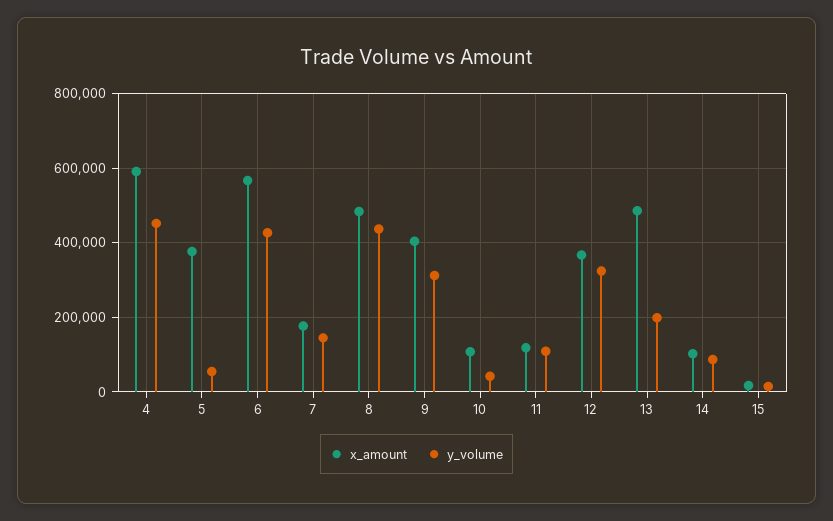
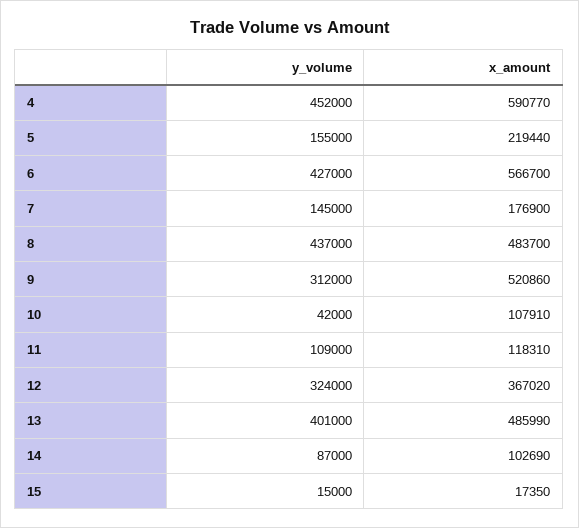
x_amount, 5: 380000 -> 219440
y_volume, 5: 60000 -> 155000
x_amount, 9: 400000 -> 520860
y_volume, 13: 200000 -> 401000

